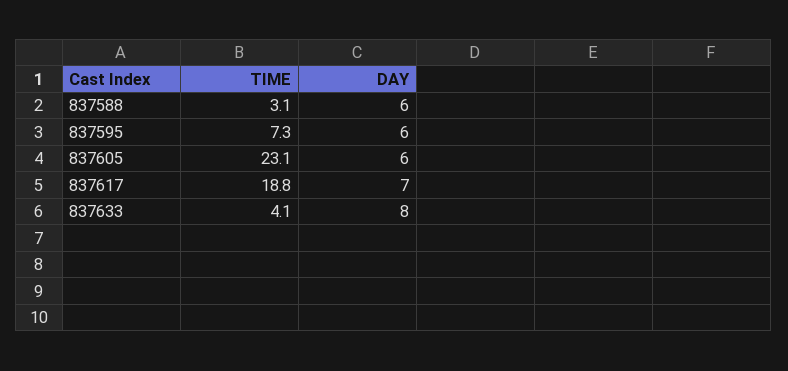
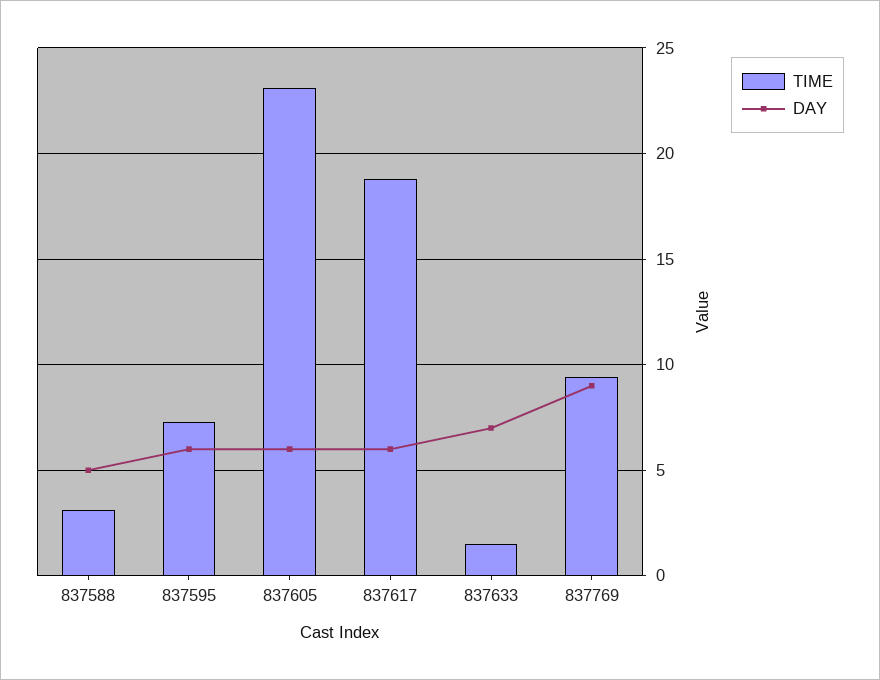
DAY, 837588: 6 -> 5
DAY, 837617: 7 -> 6
TIME, 837633: 4.1 -> 1.5
DAY, 837633: 8 -> 7
TIME, 837769: none -> 9.5
DAY, 837769: none -> 9

